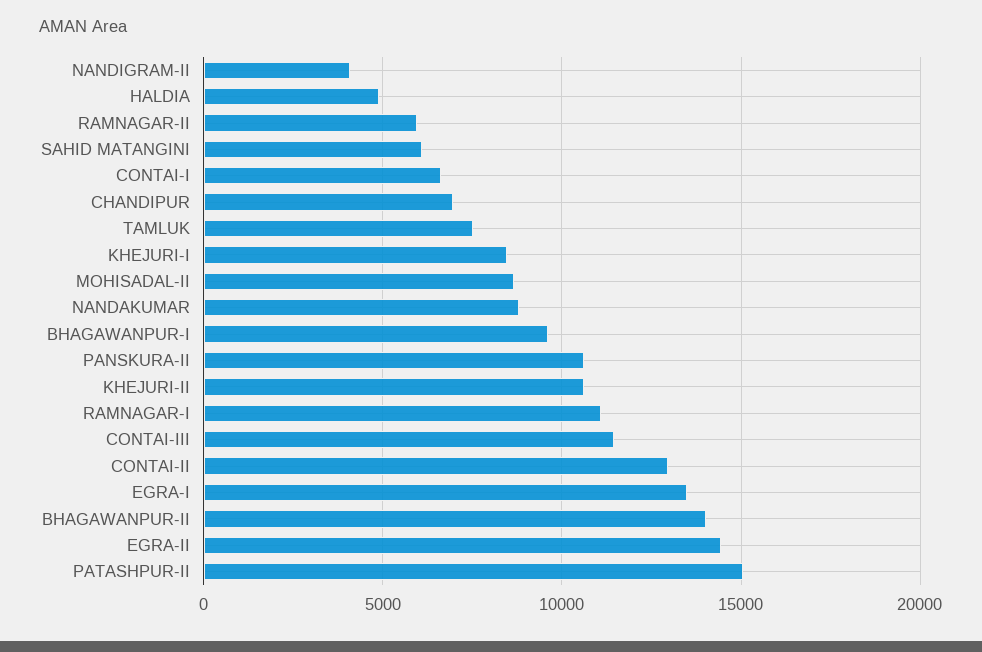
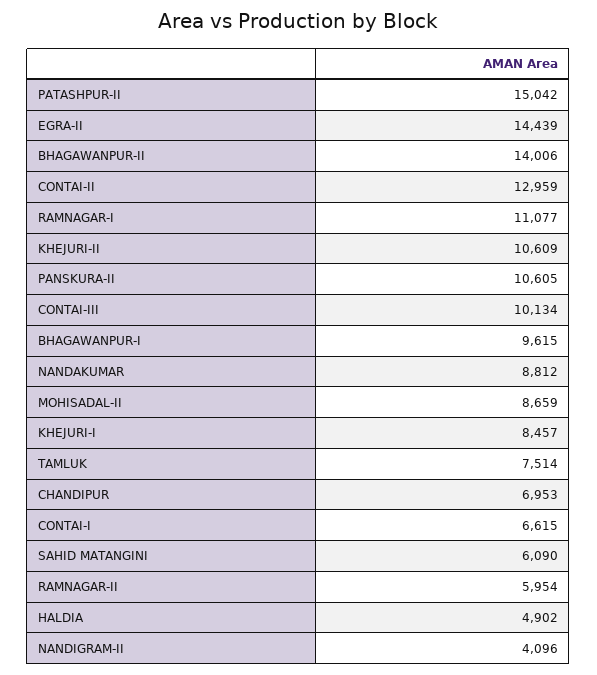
CONTAI-III: 11500 -> 10134
EGRA-I: 13500 -> none

